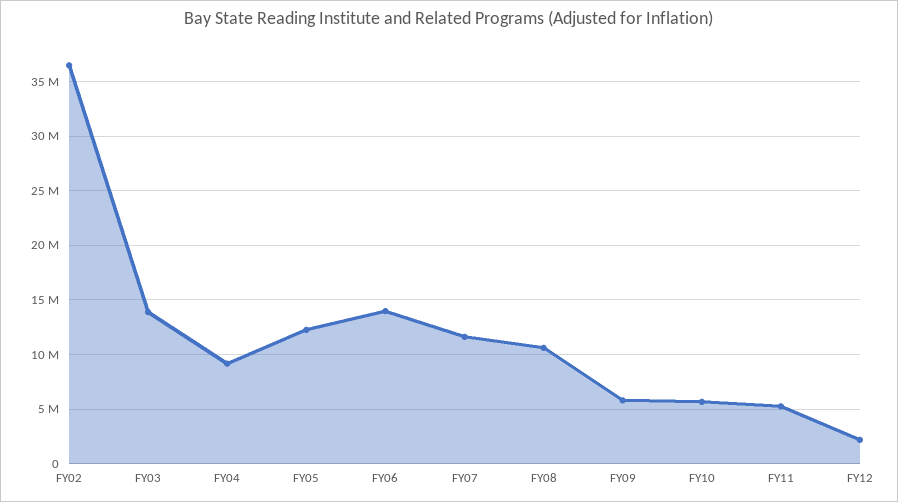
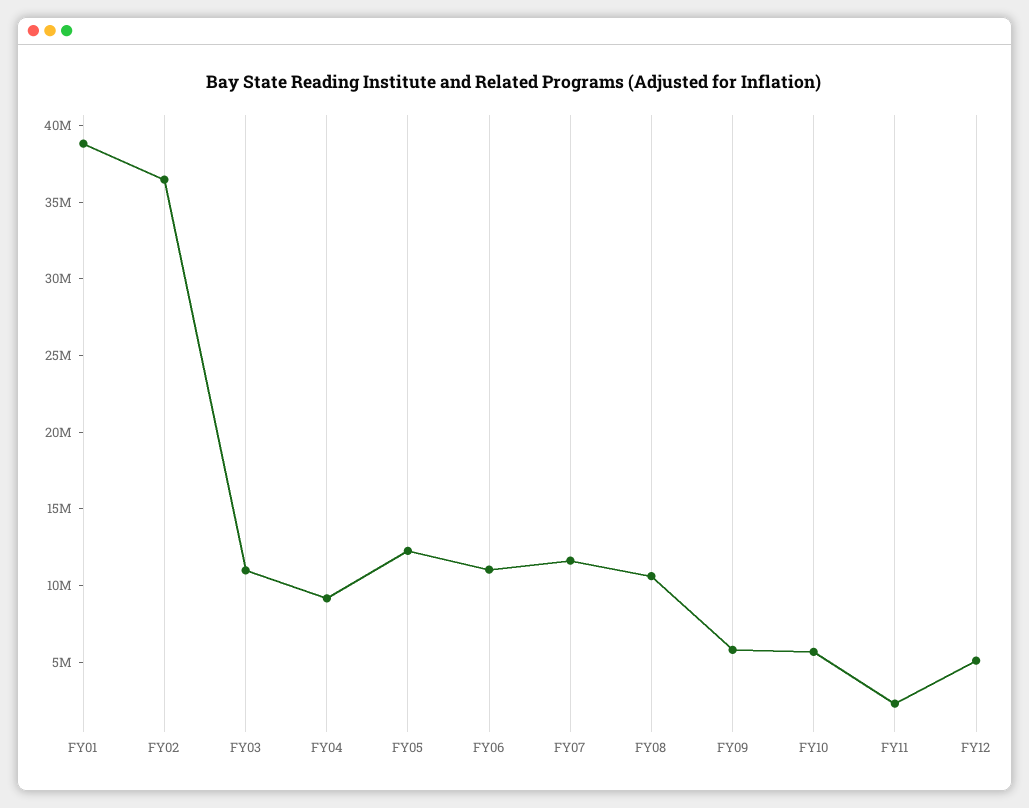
FY03: 14000000 -> 11000000
FY06: 14000000 -> 11000000
FY11: 5000000 -> 2000000
FY12: 2000000 -> 5000000
FY01: none -> 39000000

